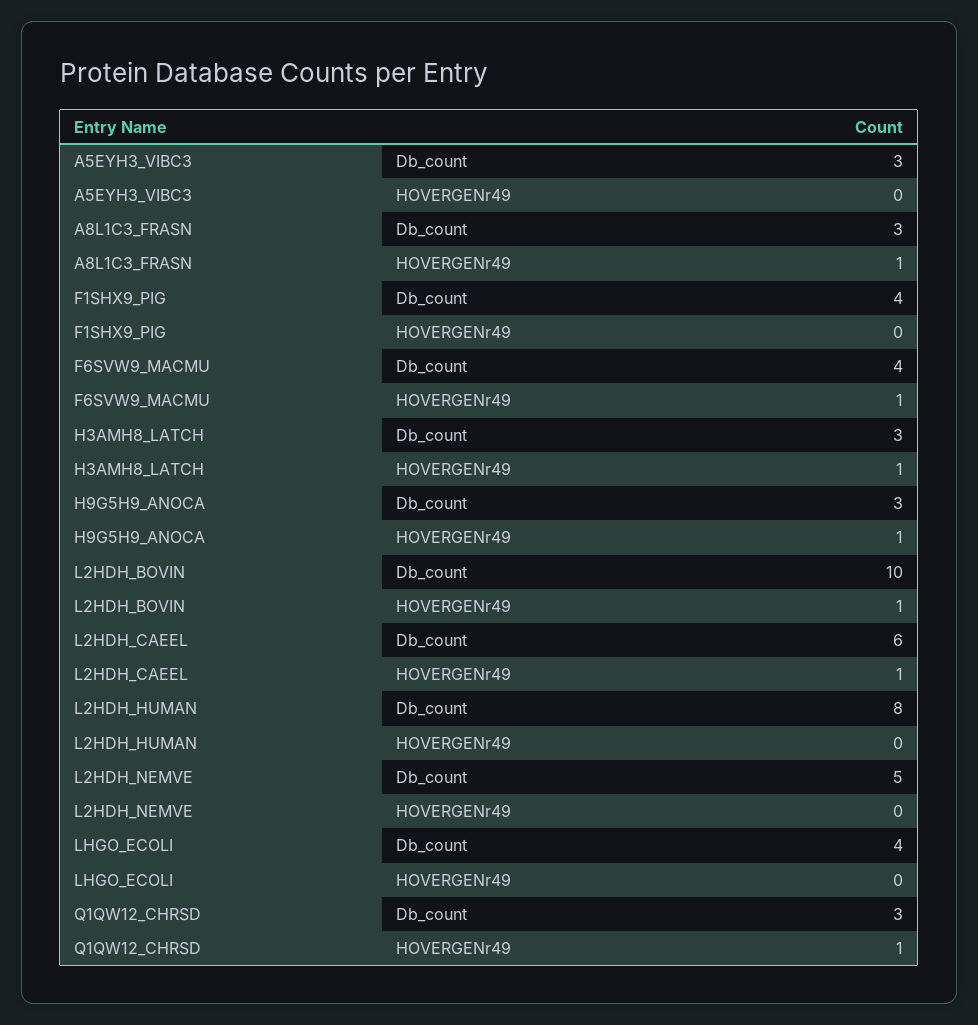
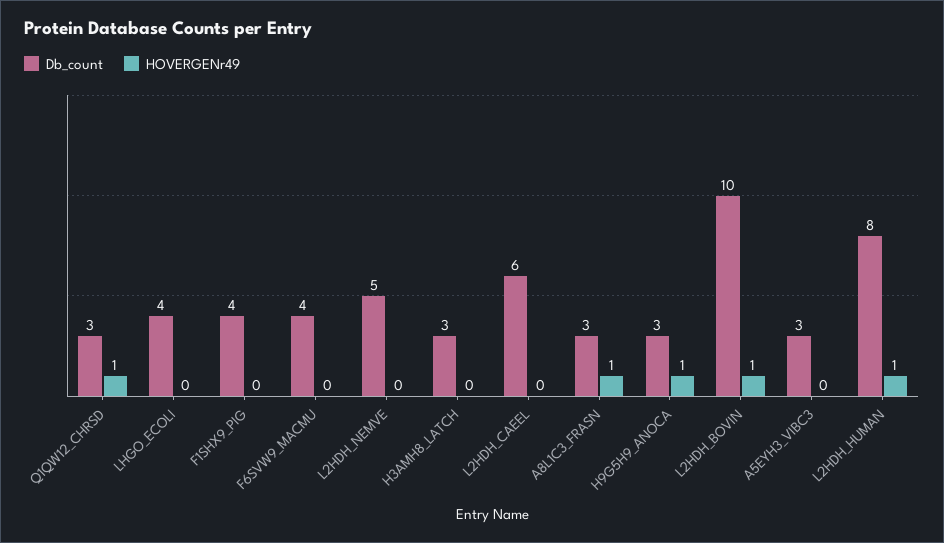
HOVERGENr49, F6SVW9_MACMU: 1 -> 0
HOVERGENr49, H3AMH8_LATCH: 1 -> 0
HOVERGENr49, L2HDH_CAEEL: 1 -> 0
HOVERGENr49, L2HDH_HUMAN: 0 -> 1

